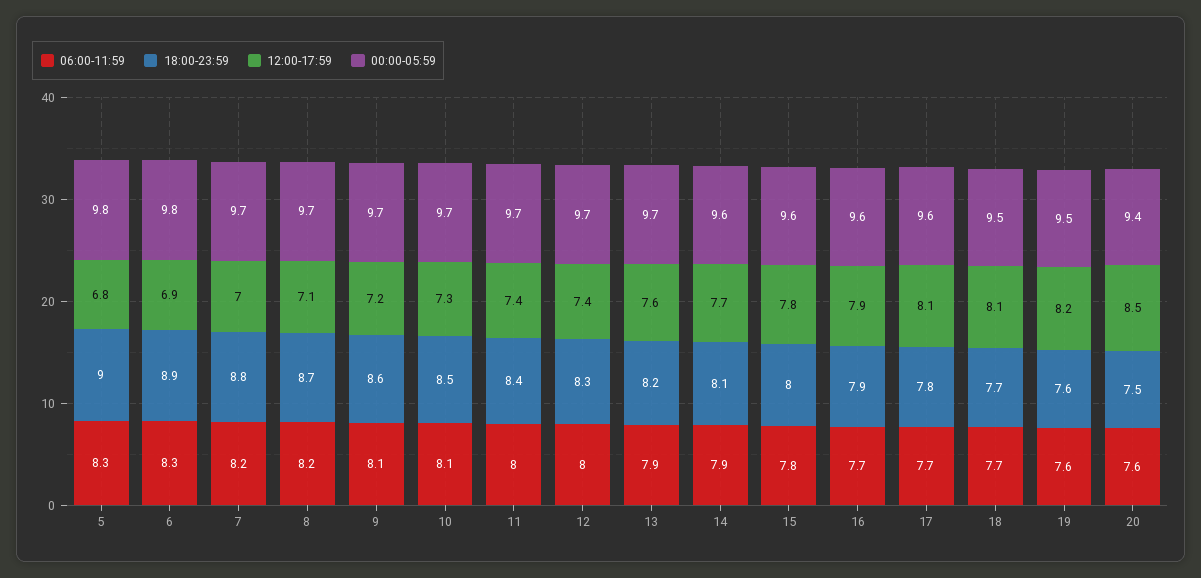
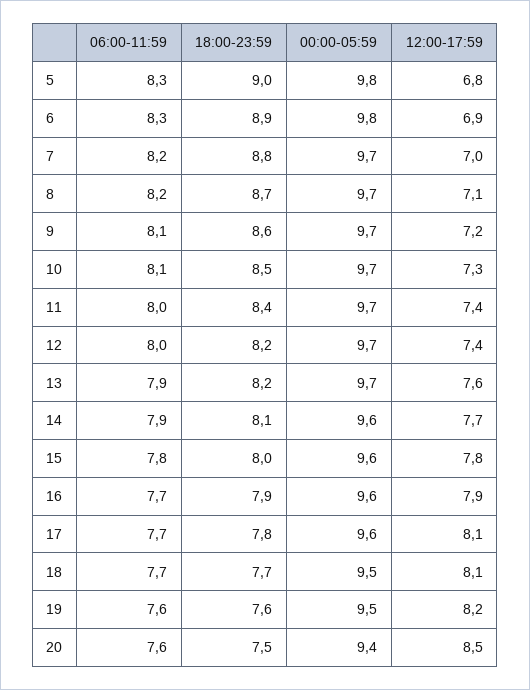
18:00-23:59, 12: 8.3 -> 8.2

